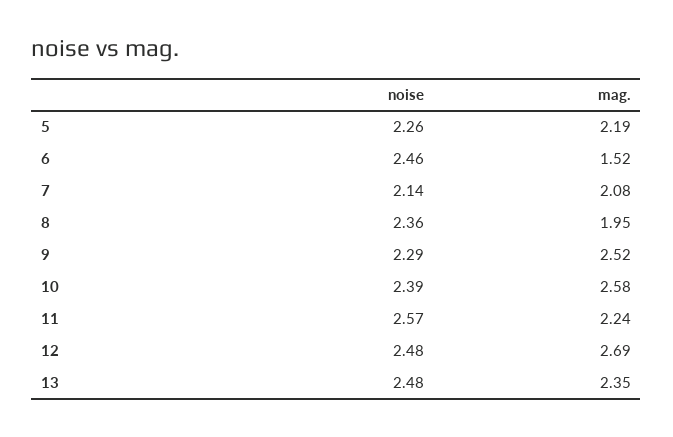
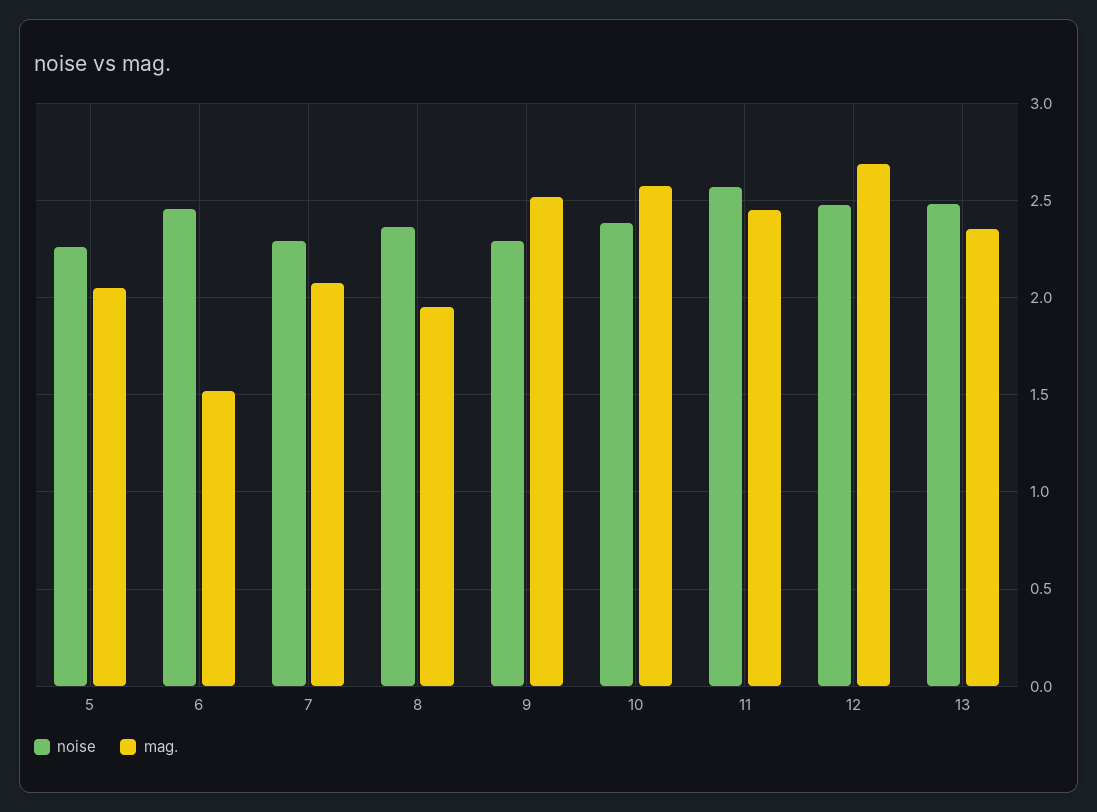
mag., 5: 2.19 -> 2.05
noise, 7: 2.14 -> 2.3
mag., 11: 2.24 -> 2.45

